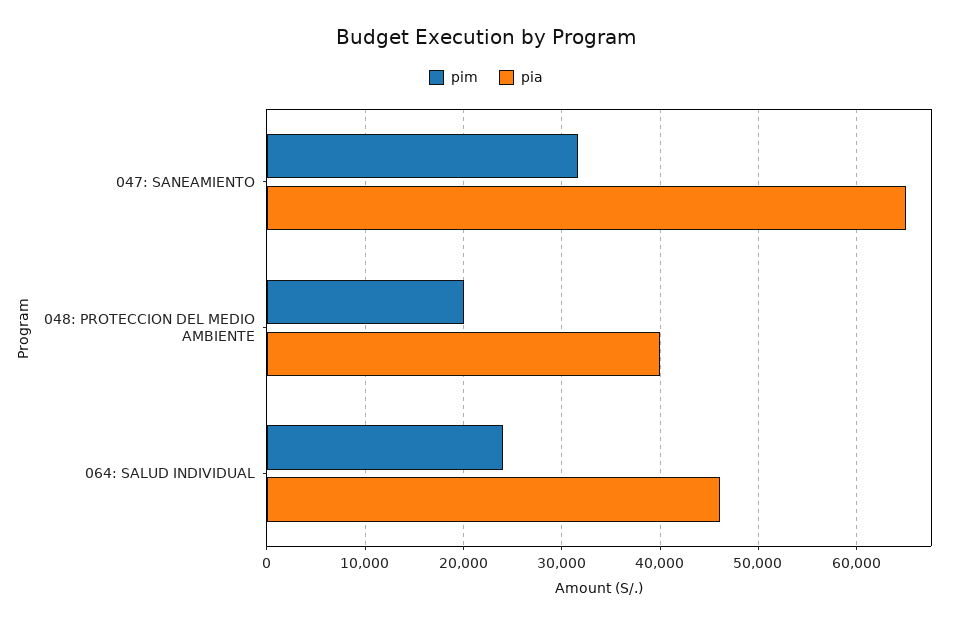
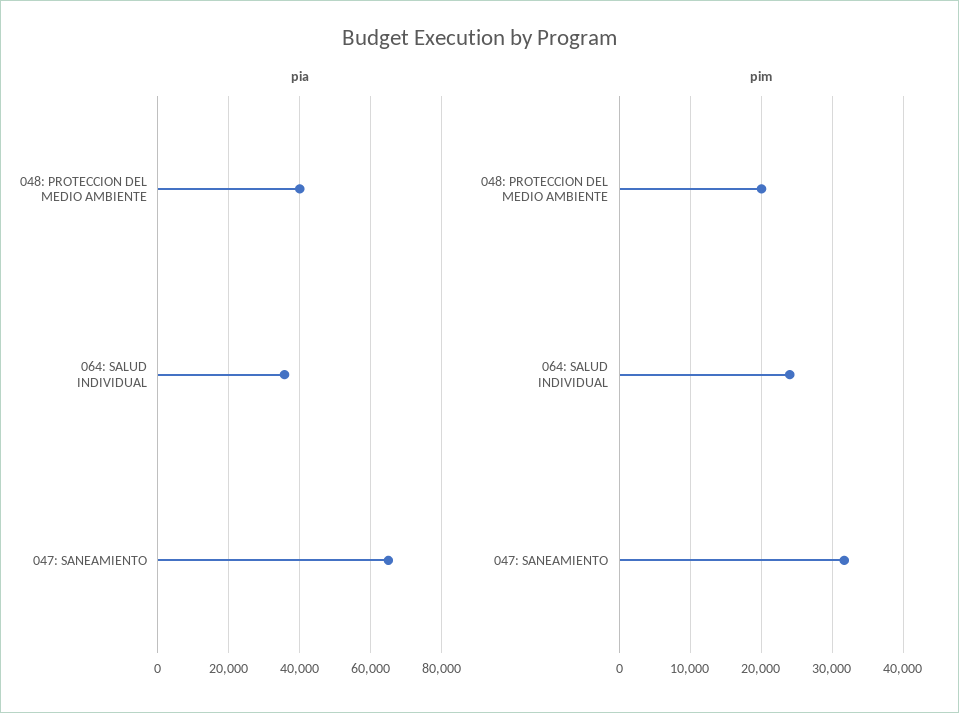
pia, 064: SALUD INDIVIDUAL: 46000 -> 36000

